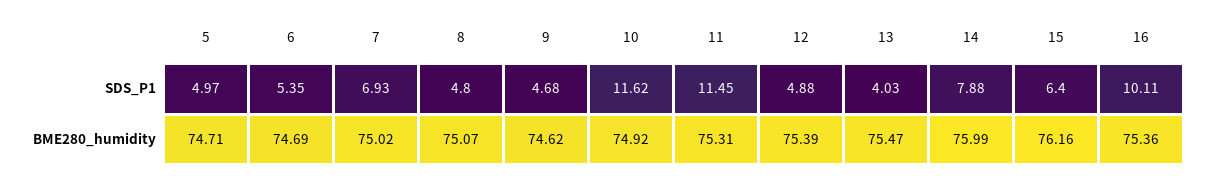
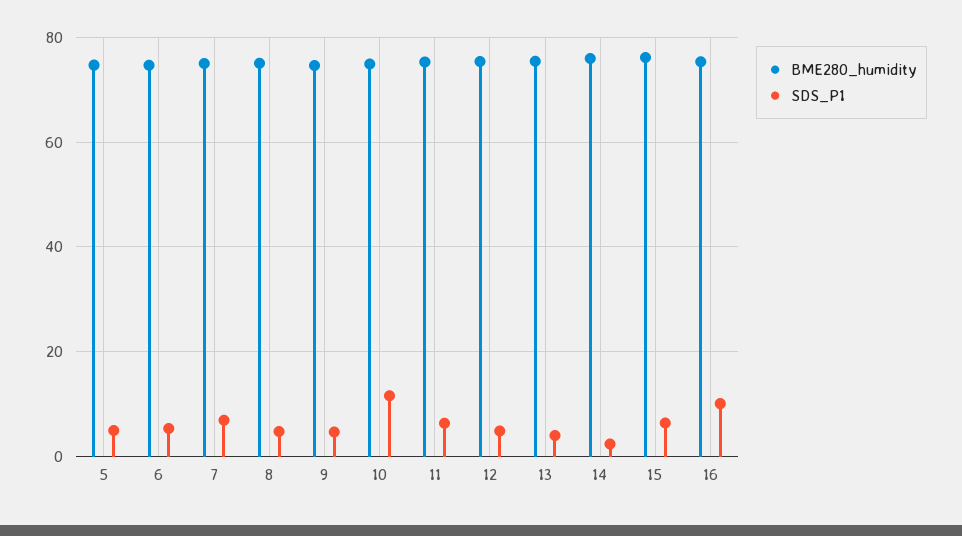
SDS_P1, 11: 11.45 -> 6
SDS_P1, 14: 7.88 -> 2

